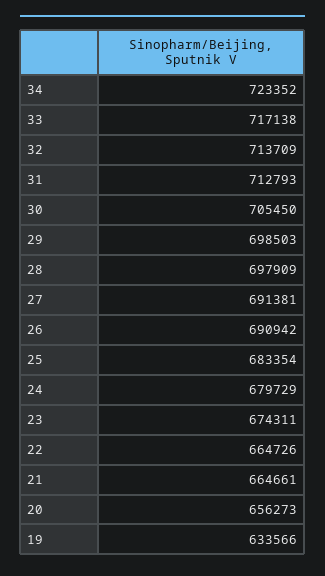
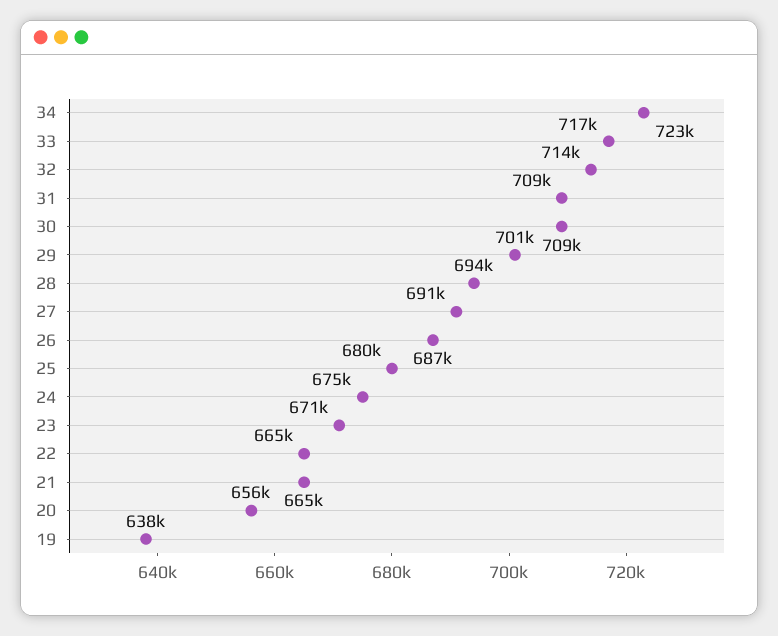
31: 712793 -> 709000
30: 705450 -> 709000
29: 698503 -> 701000
28: 697909 -> 694000
26: 690942 -> 687000
25: 683354 -> 680000
24: 679729 -> 675000
23: 674311 -> 671000
19: 633566 -> 638000

